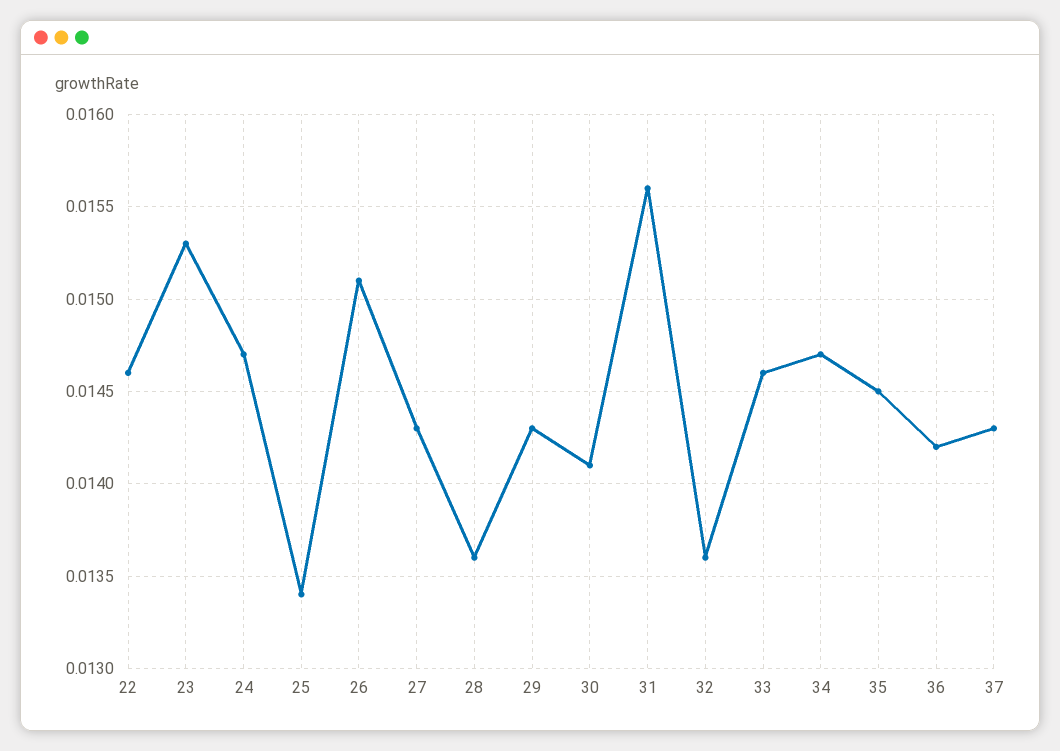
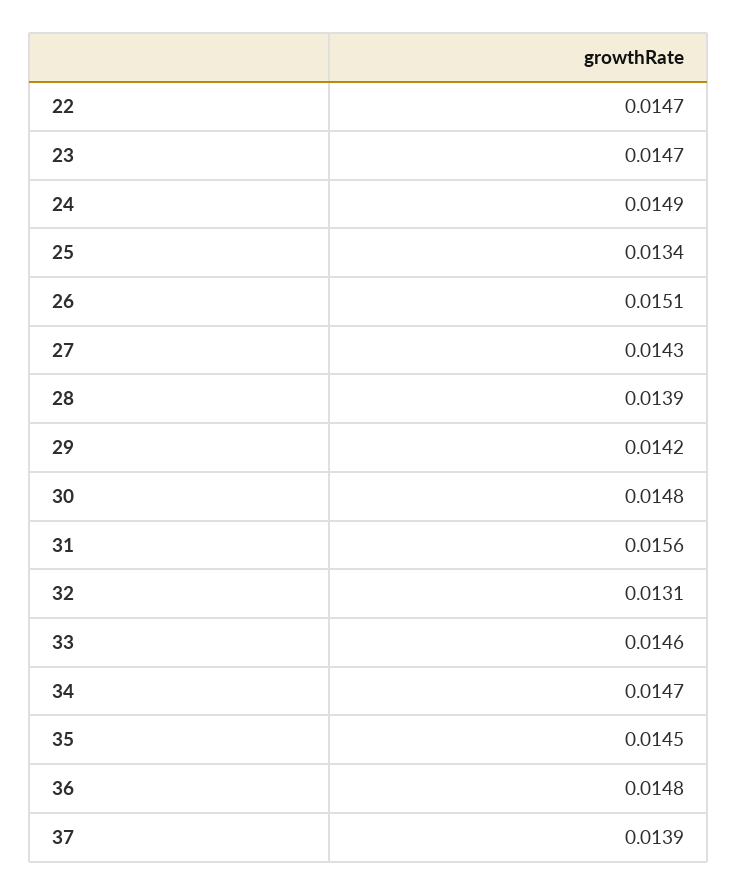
22: 0.0146 -> 0.0147
23: 0.0153 -> 0.0147
24: 0.0147 -> 0.0149
28: 0.0136 -> 0.0139
29: 0.0143 -> 0.0142
30: 0.0141 -> 0.0148
32: 0.0136 -> 0.0131
36: 0.0142 -> 0.0148
37: 0.0143 -> 0.0139

